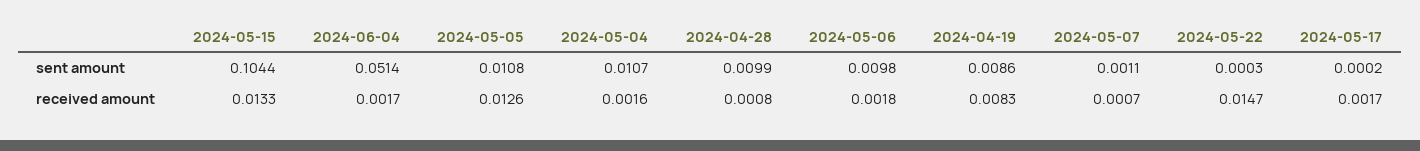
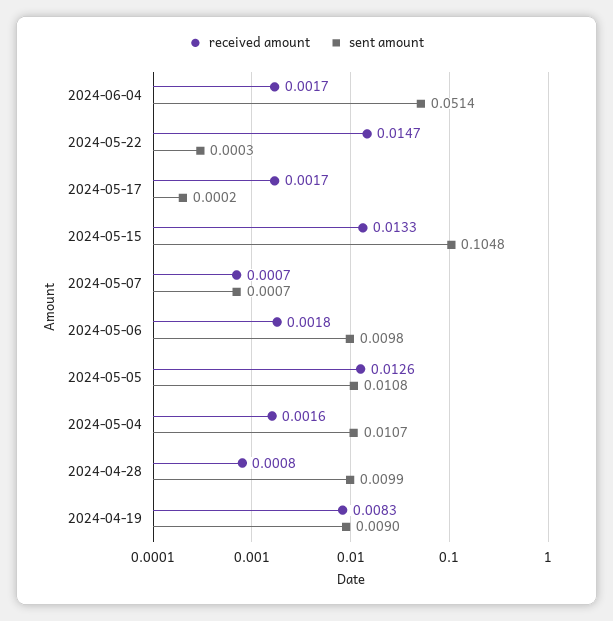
sent amount, 2024-05-15: 0.1044 -> 0.1048
sent amount, 2024-04-19: 0.0086 -> 0.009
sent amount, 2024-05-07: 0.0011 -> 0.0007

